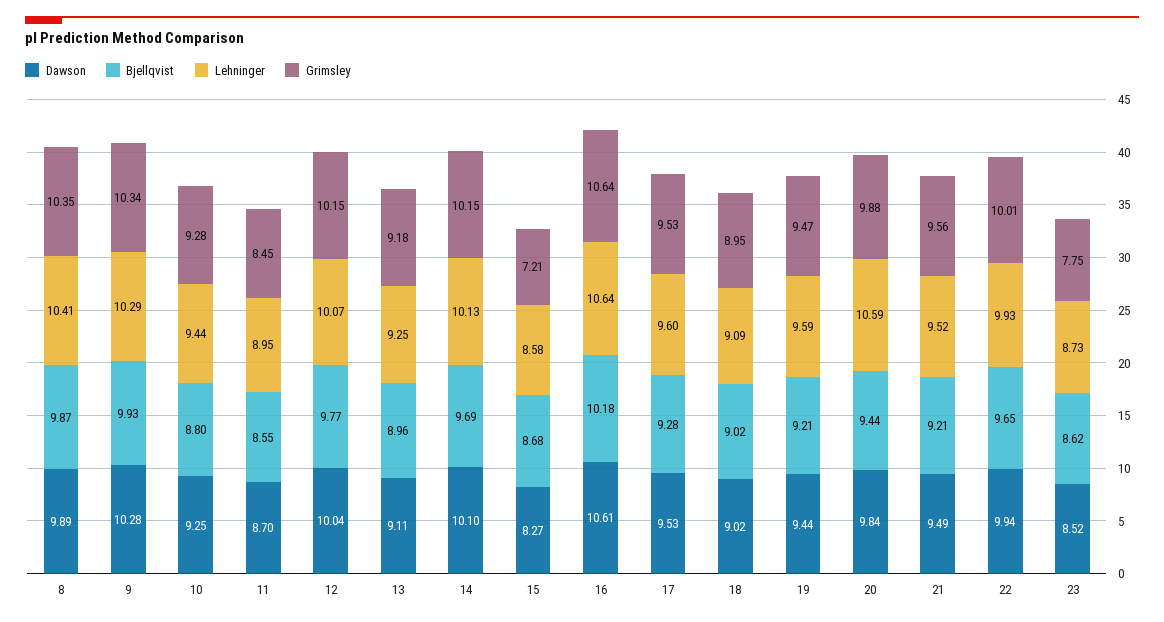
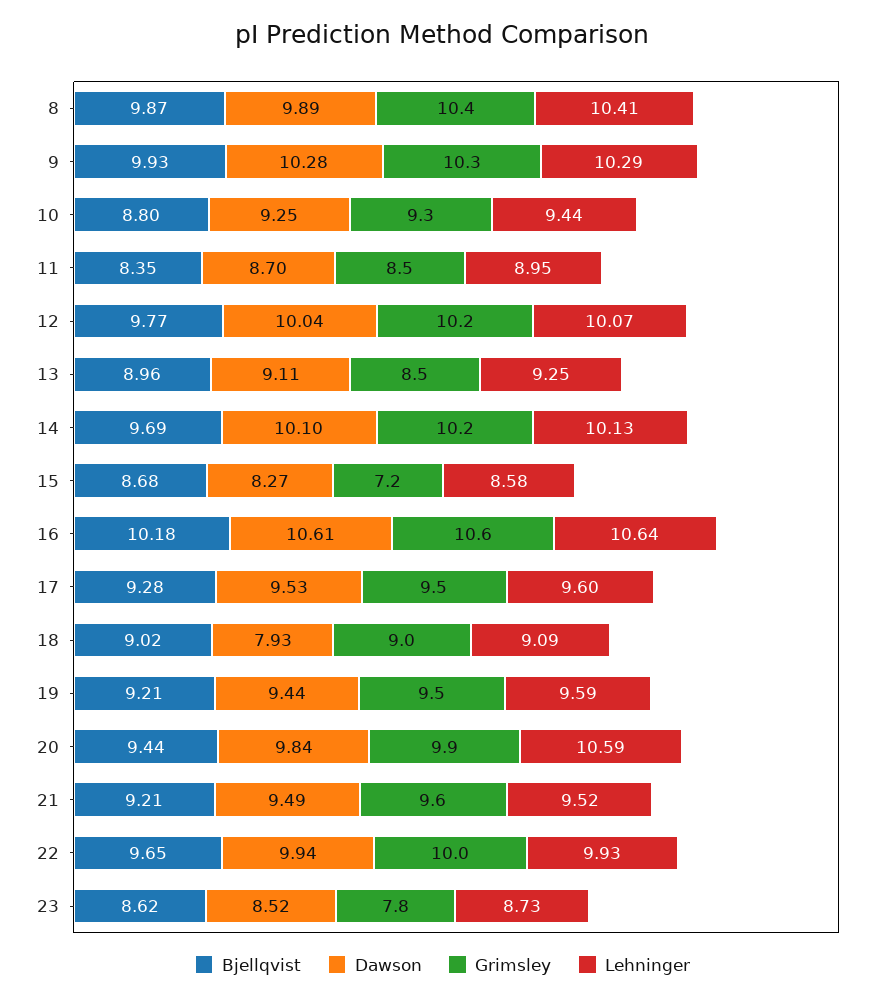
Bjellqvist, 11: 8.55 -> 8.35
Grimsley, 13: 9.18 -> 8.5
Dawson, 18: 9.02 -> 7.93

